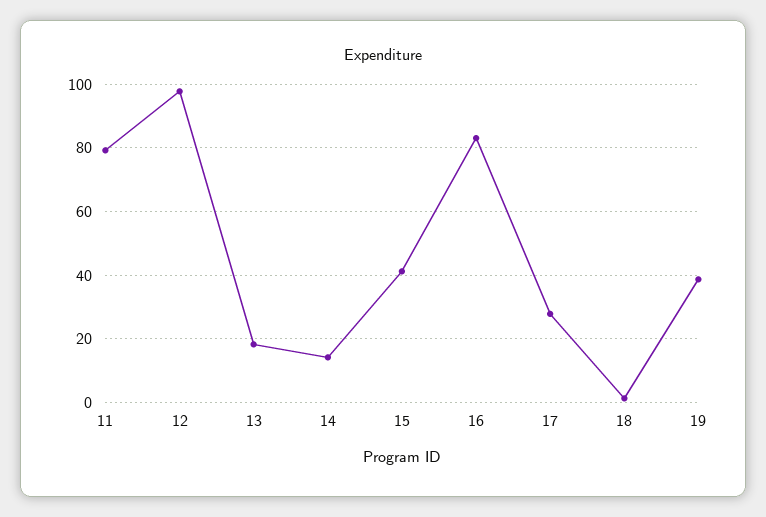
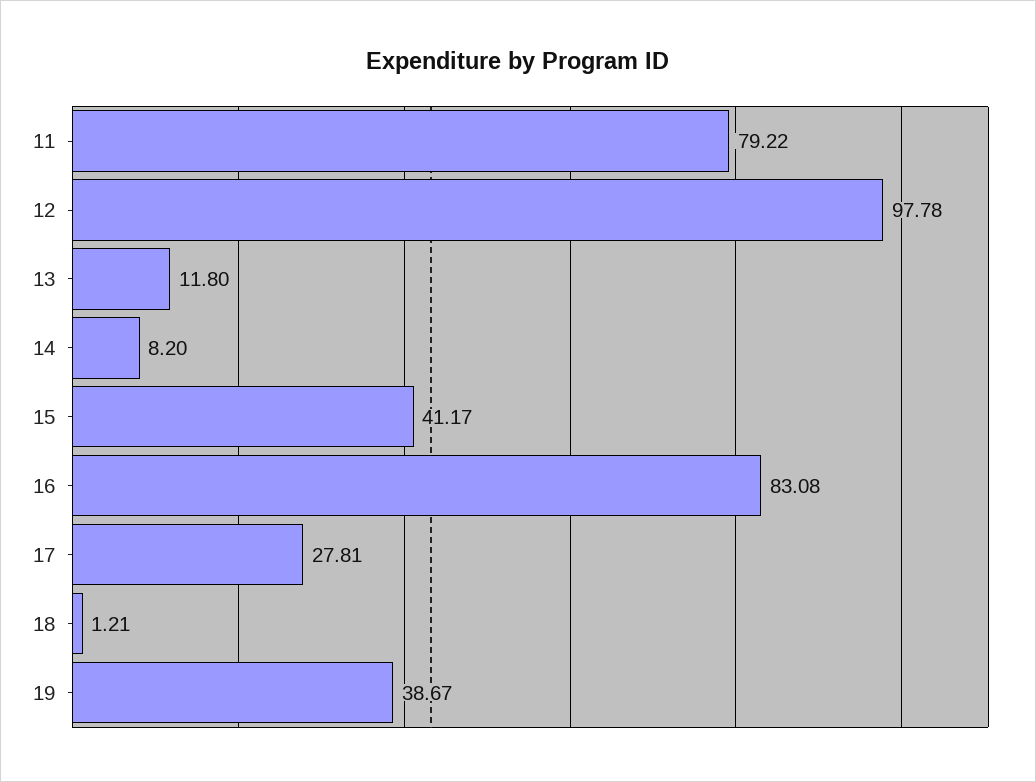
13: 18 -> 11.8
14: 14 -> 8.2

